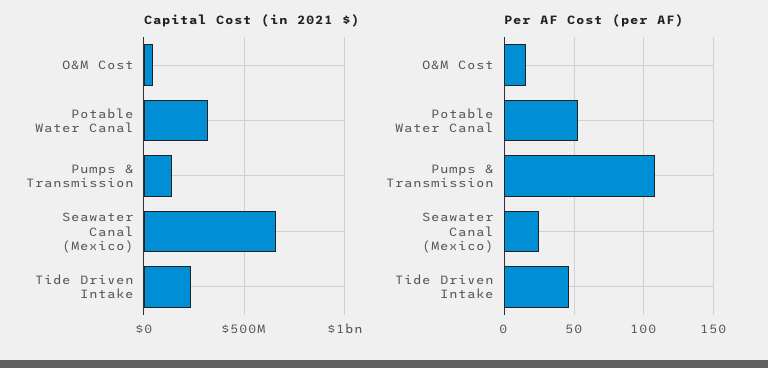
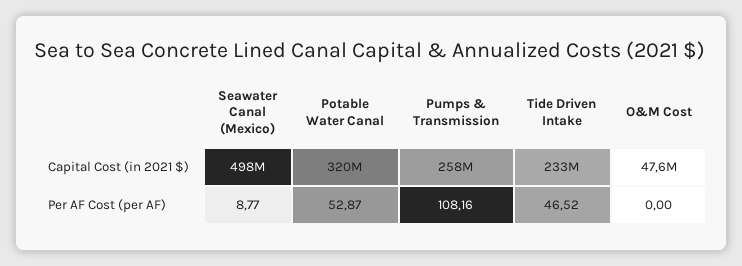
Capital Cost (in 2021 $), Pumps & Transmission: 150000000 -> 258000000
Capital Cost (in 2021 $), Seawater Canal (Mexico): 650000000 -> 498000000
Per AF Cost (per AF), O&M Cost: 15 -> 0
Per AF Cost (per AF), Seawater Canal (Mexico): 25 -> 8.77

